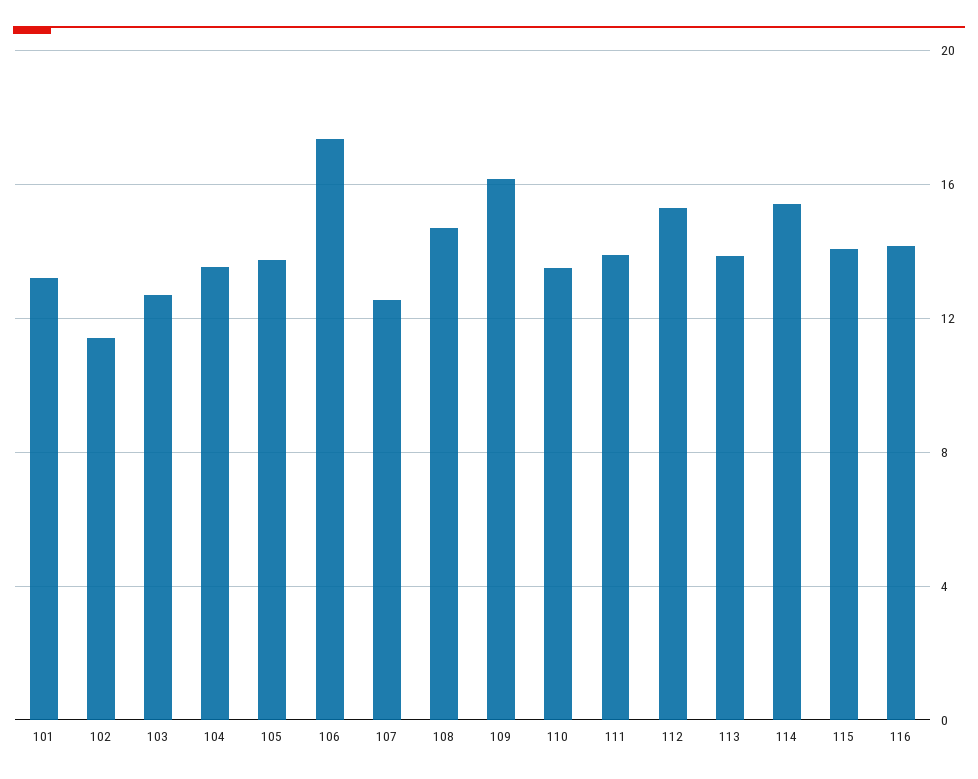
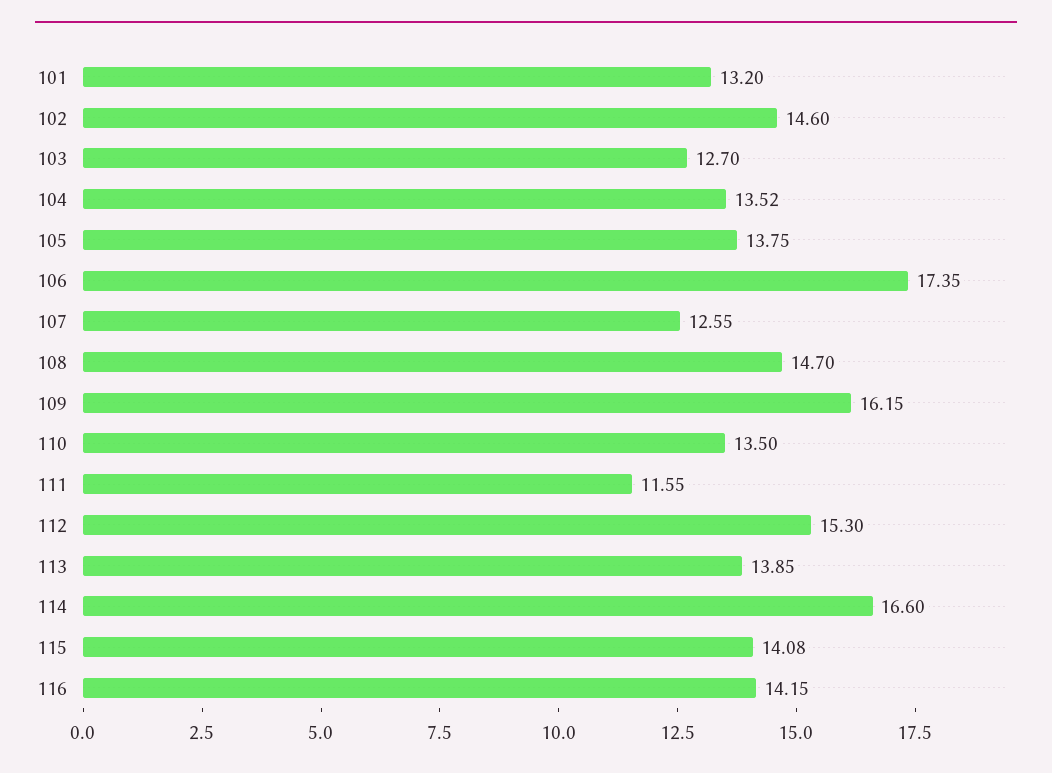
102: 11.5 -> 14.6
111: 14 -> 11.55
114: 15.5 -> 16.6

